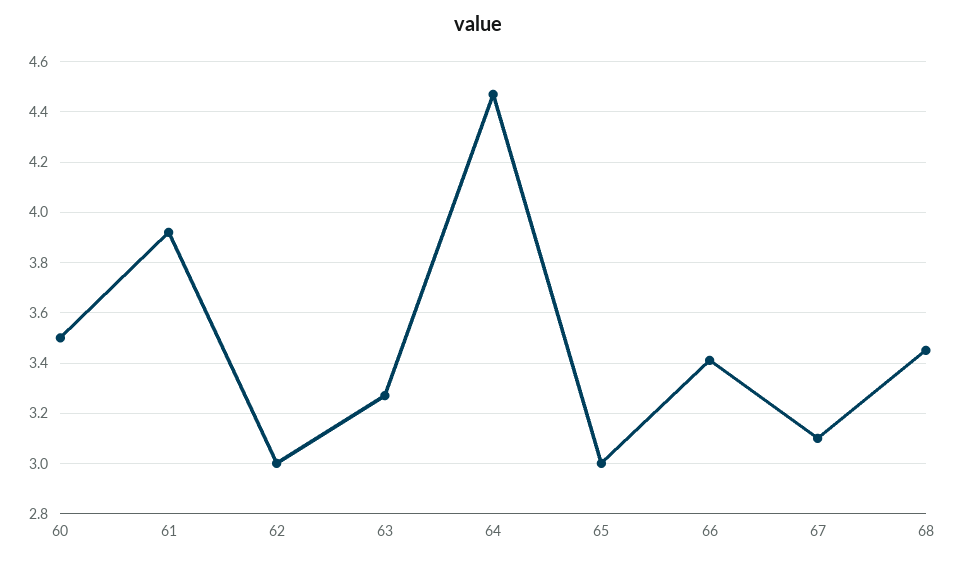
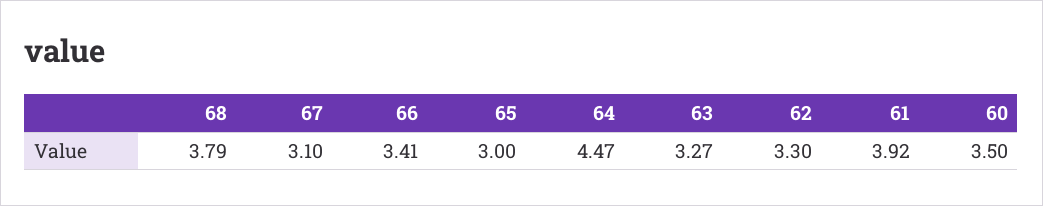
62: 3 -> 3.3
68: 3.45 -> 3.79

